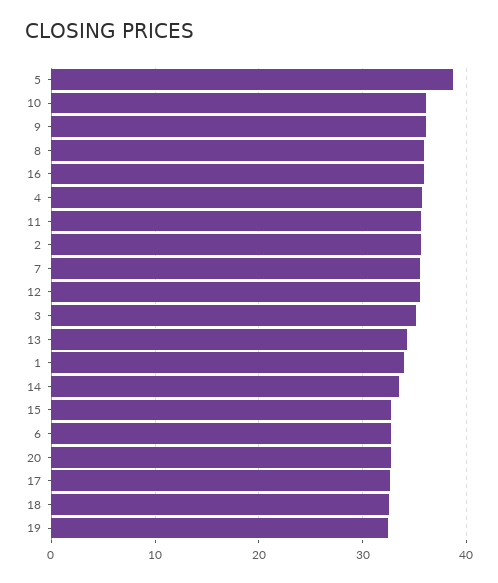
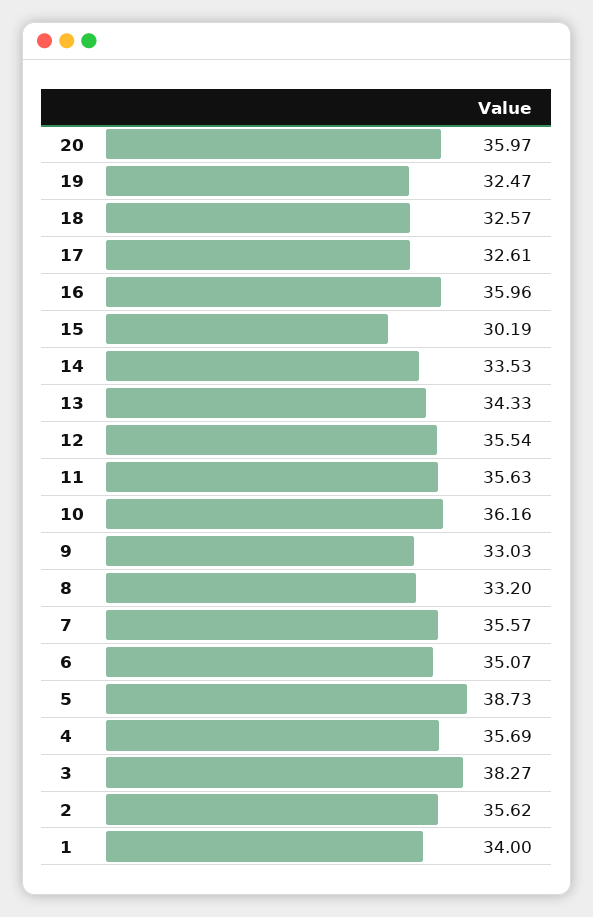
9: 36 -> 33.03
8: 36 -> 33.2
3: 35 -> 38.27
15: 33 -> 30.19
6: 33 -> 35.07
20: 33 -> 35.97

